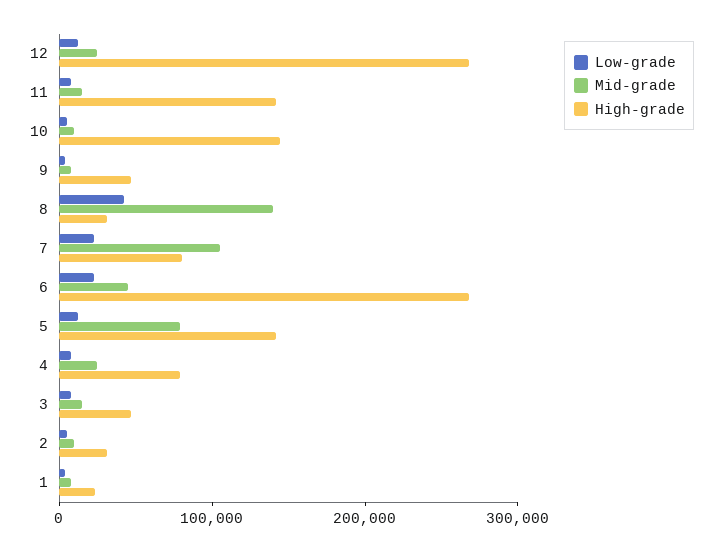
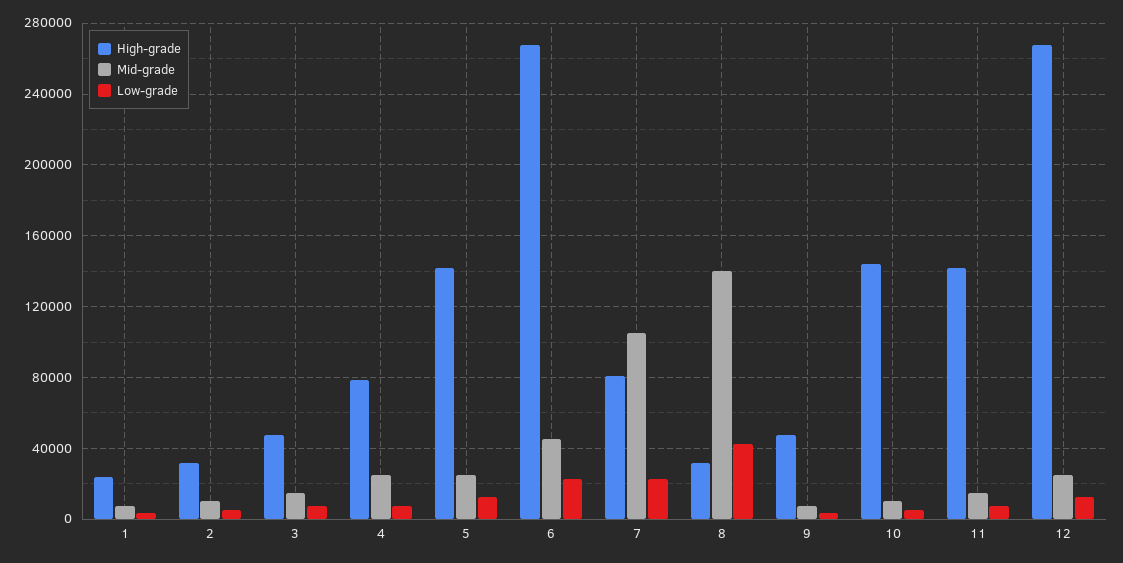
Mid-grade, 5: 80000 -> 25000

